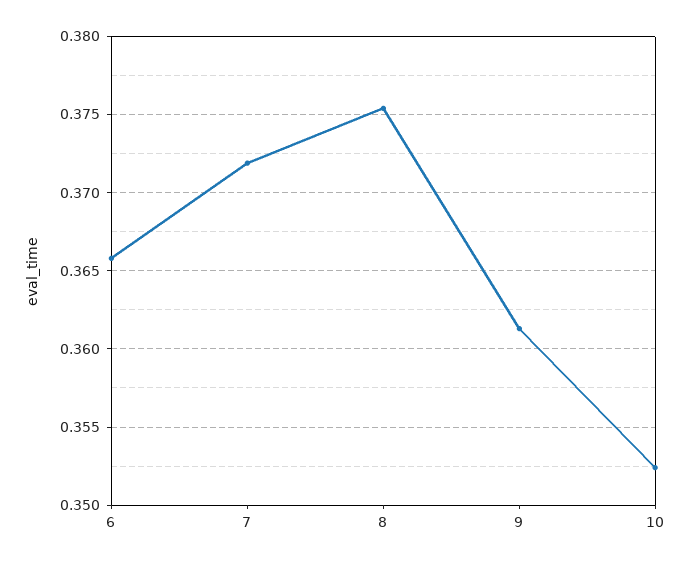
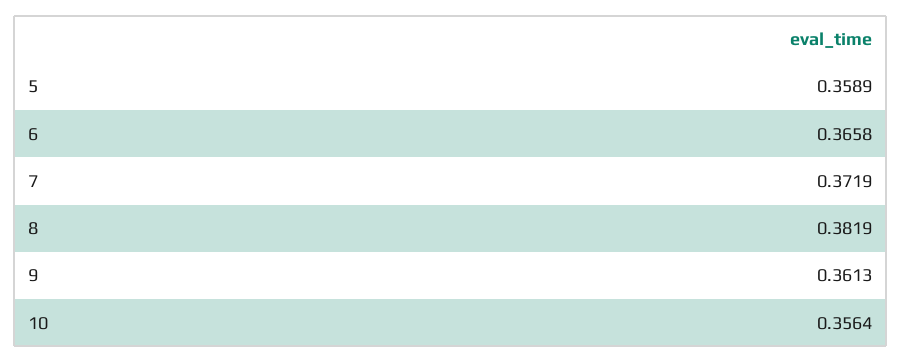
8: 0.3755 -> 0.3819
10: 0.3525 -> 0.3564
5: none -> 0.3589

